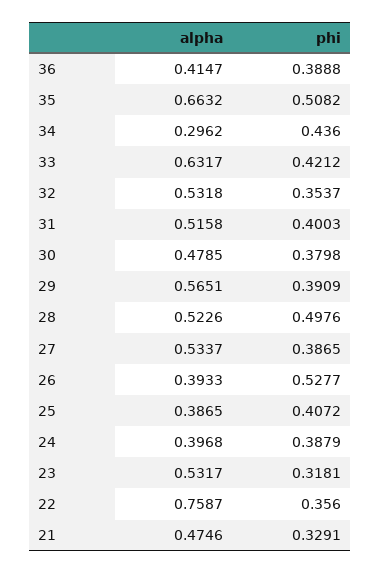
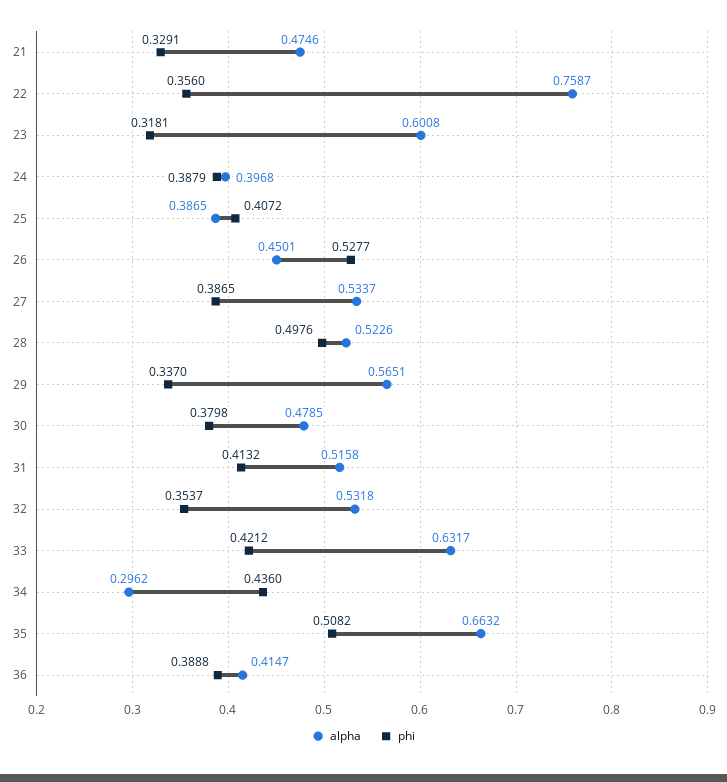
phi, 31: 0.4003 -> 0.4132
phi, 29: 0.3909 -> 0.337
alpha, 26: 0.3933 -> 0.4501
alpha, 23: 0.5317 -> 0.6008

